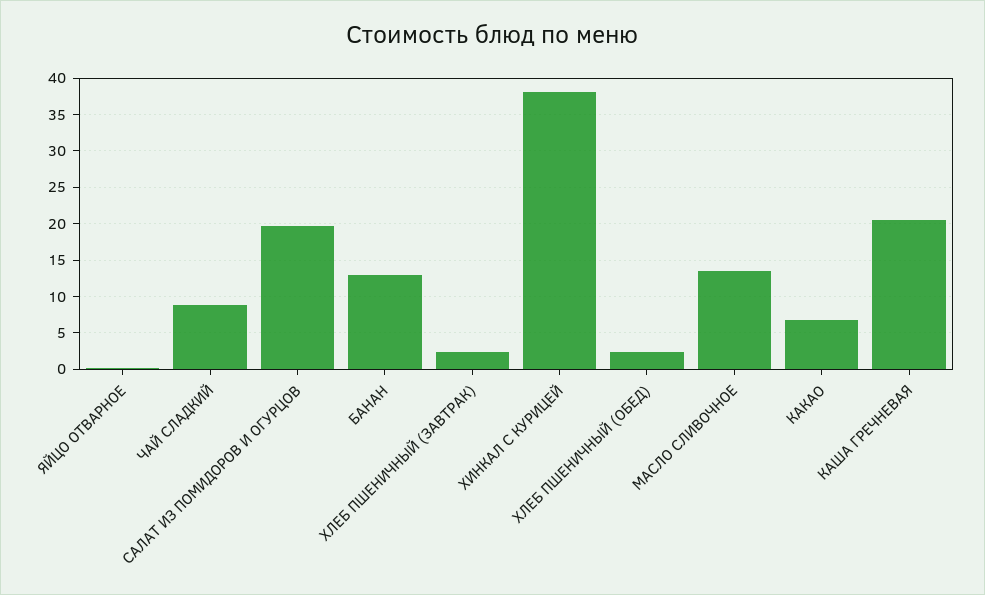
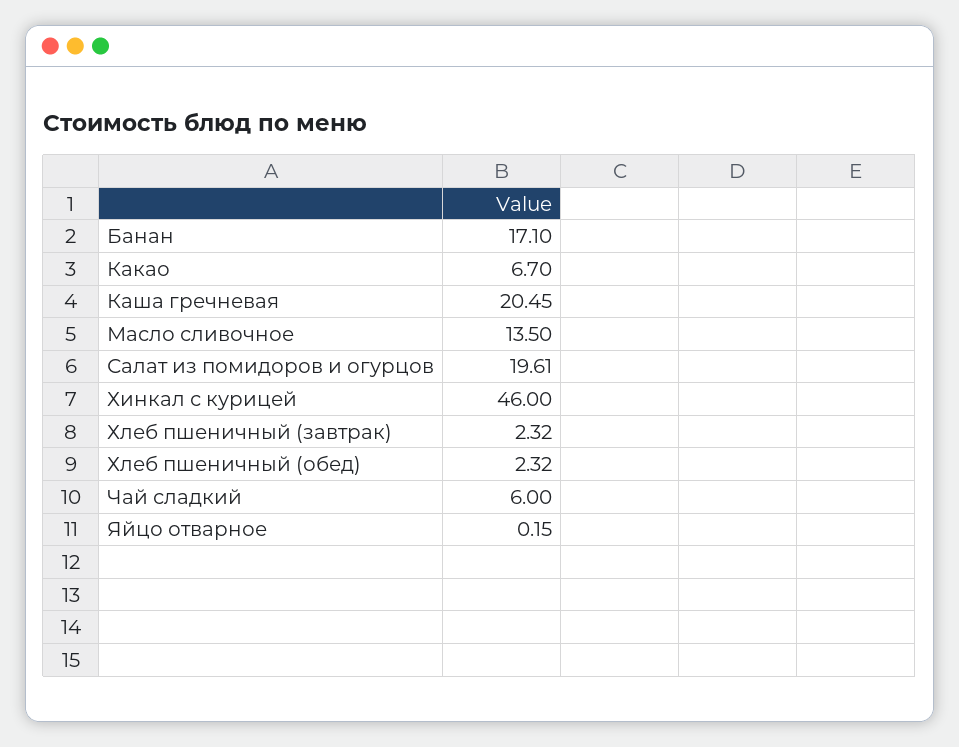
ЧАЙ СЛАДКИЙ: 9 -> 6
БАНАН: 13 -> 17.1
ХИНКАЛ С КУРИЦЕЙ: 38 -> 46

